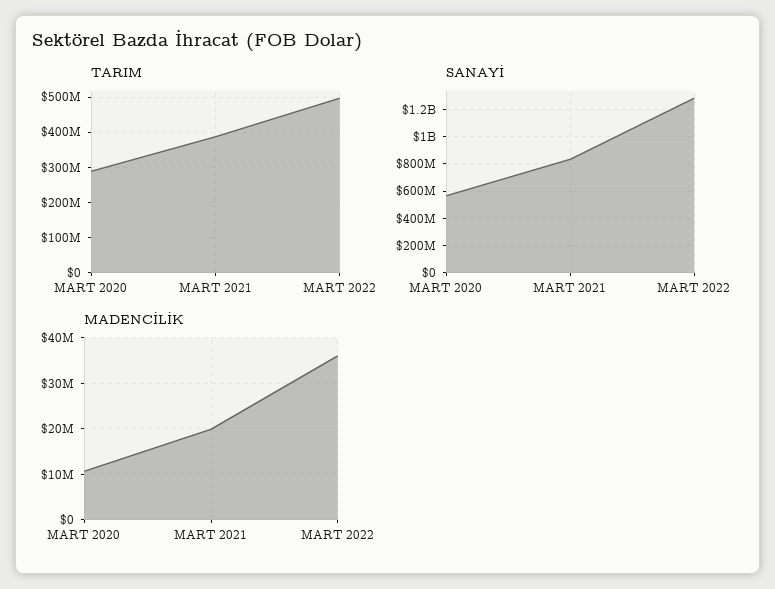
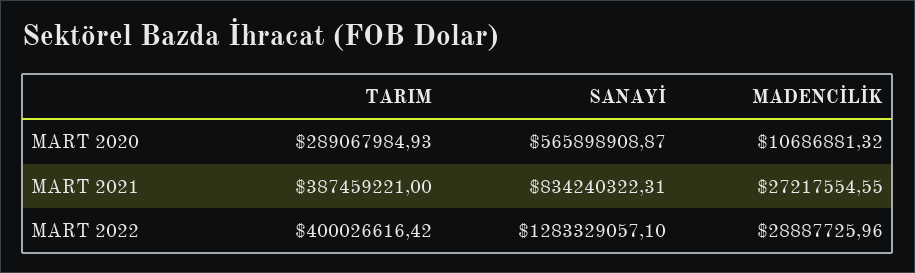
TARIM, MART 2022: 500000000 -> 400026616.42
MADENCİLİK, MART 2021: 20000000 -> 27217554.55
MADENCİLİK, MART 2022: 36000000 -> 28887725.96

